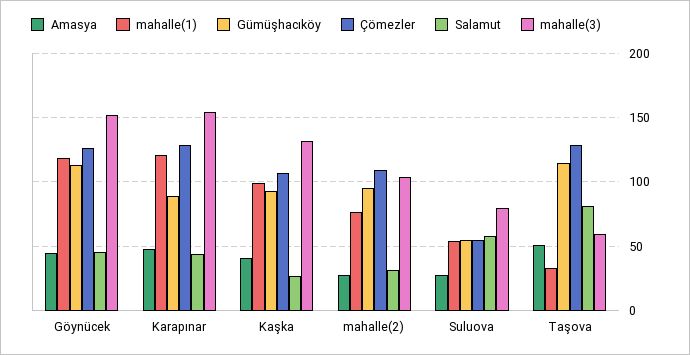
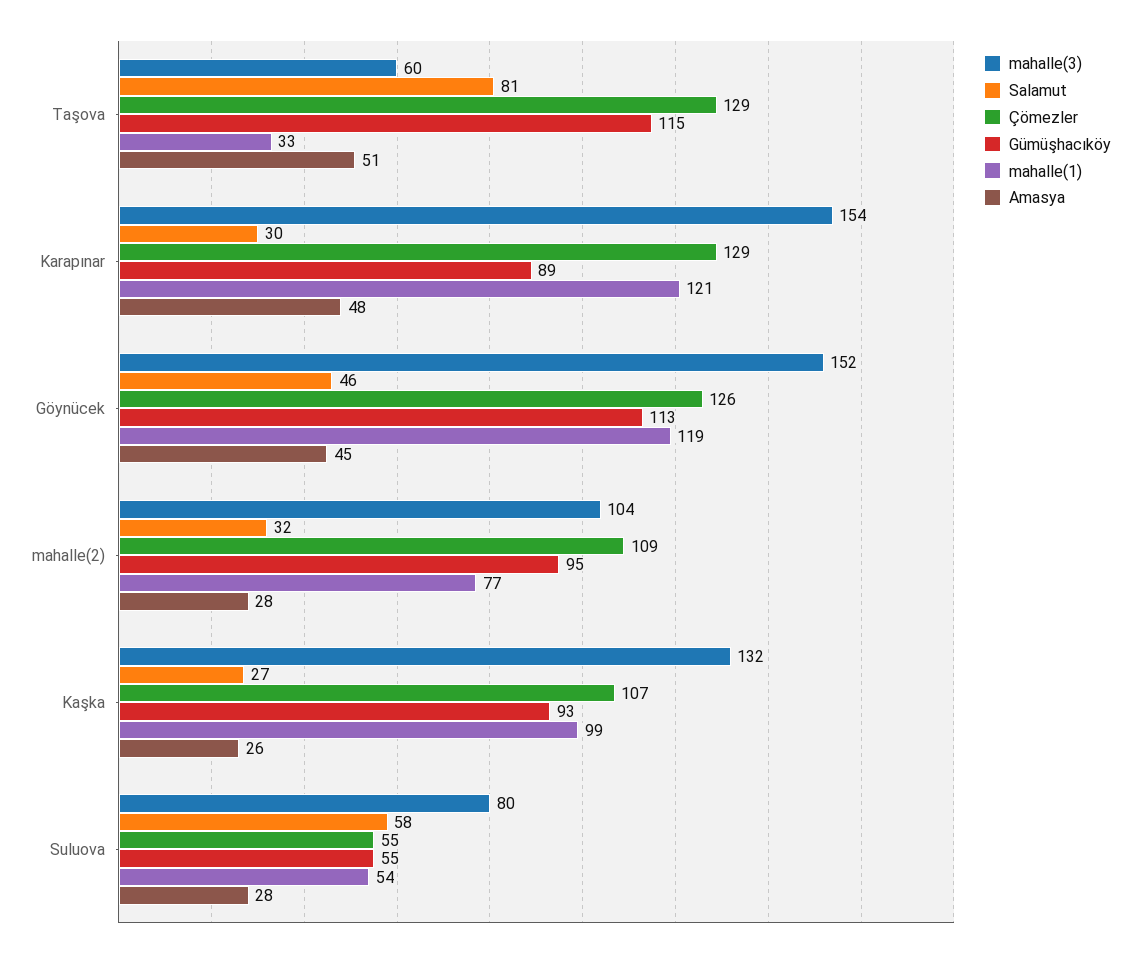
Salamut, Karapınar: 45 -> 30
Amasya, Kaşka: 40 -> 26

